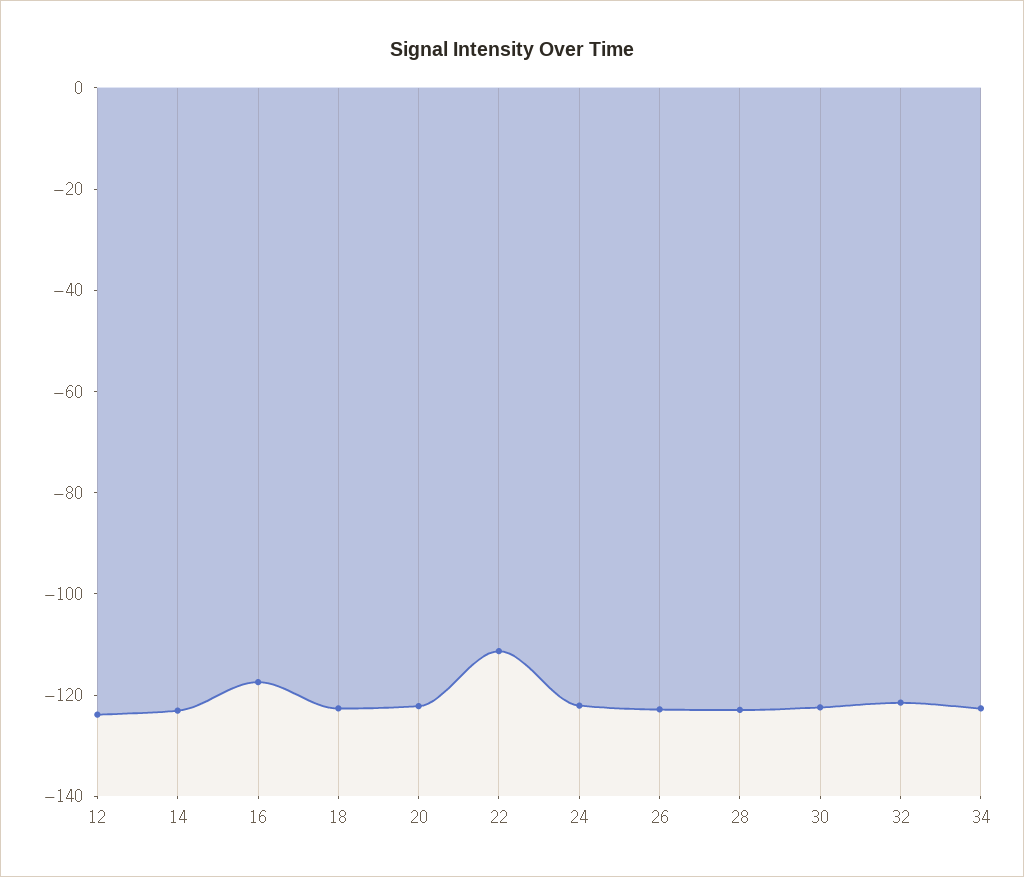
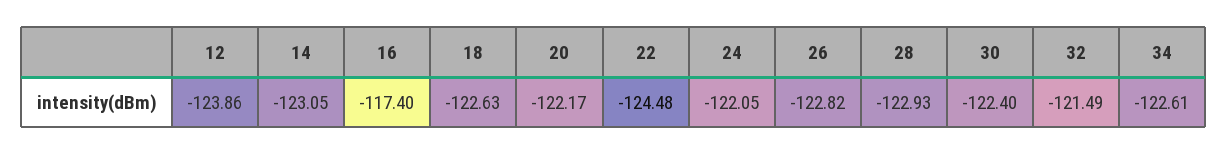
22: -110 -> -124.48

